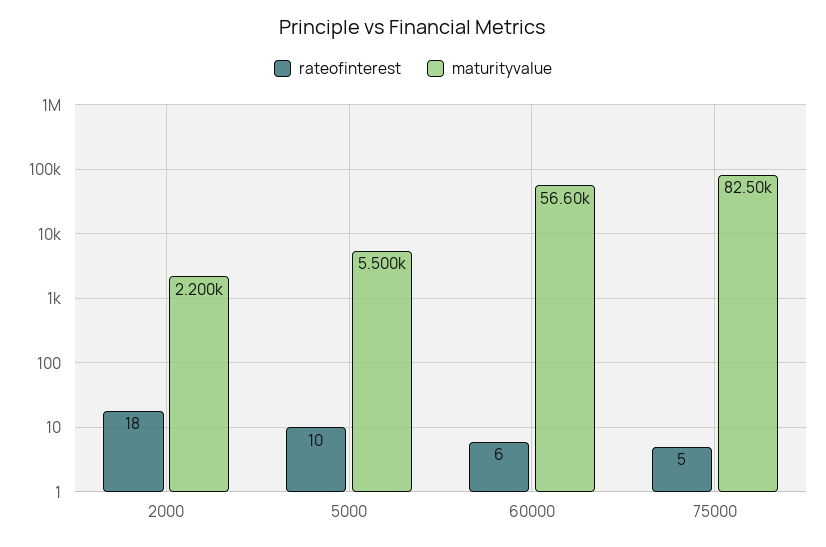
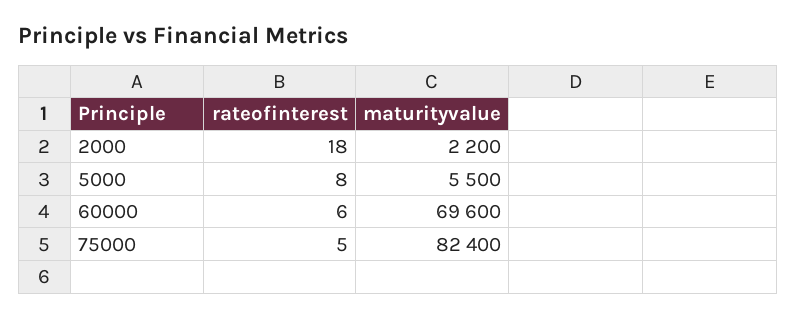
rateofinterest, 5000: 10 -> 8
maturityvalue, 60000: 56600 -> 69600
maturityvalue, 75000: 82500 -> 82400

